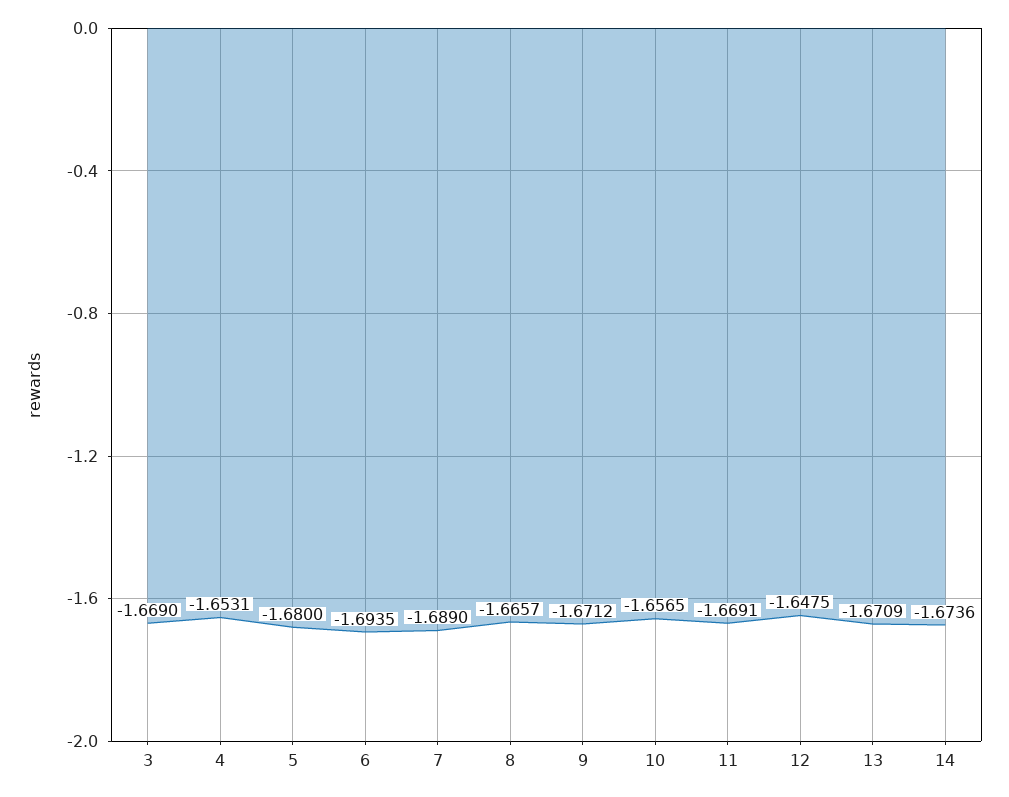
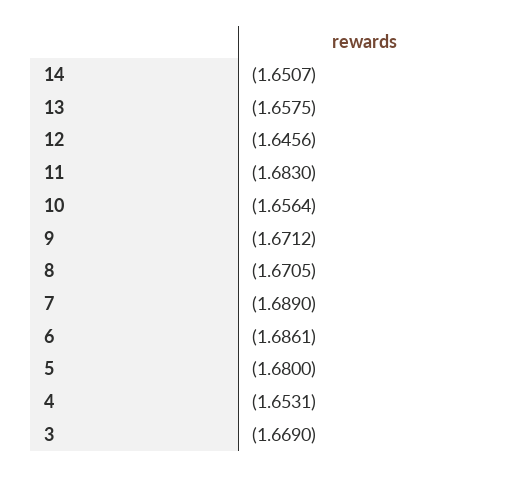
6: -1.6935 -> -1.6861
8: -1.6657 -> -1.6705
10: -1.6565 -> -1.6564
11: -1.6691 -> -1.683
12: -1.6475 -> -1.6456
13: -1.6709 -> -1.6575
14: -1.6736 -> -1.6507

